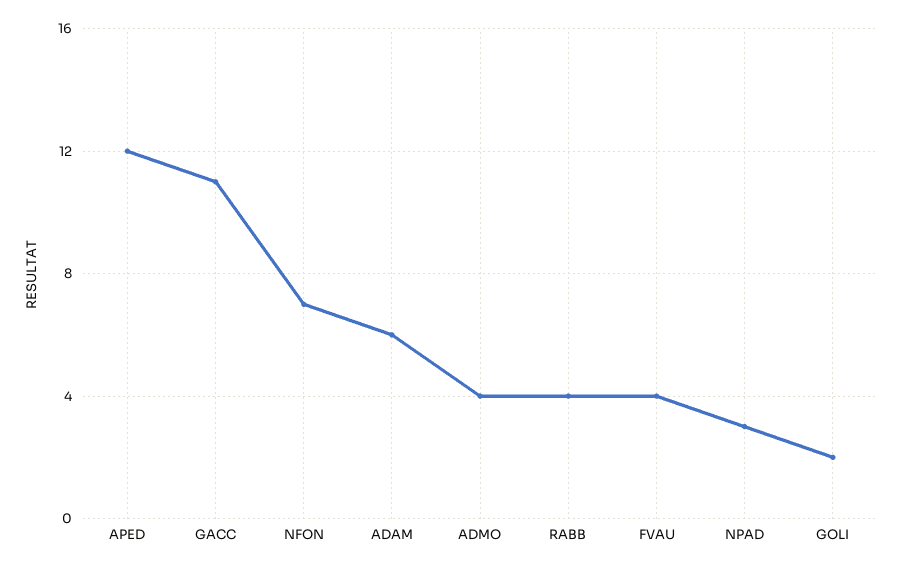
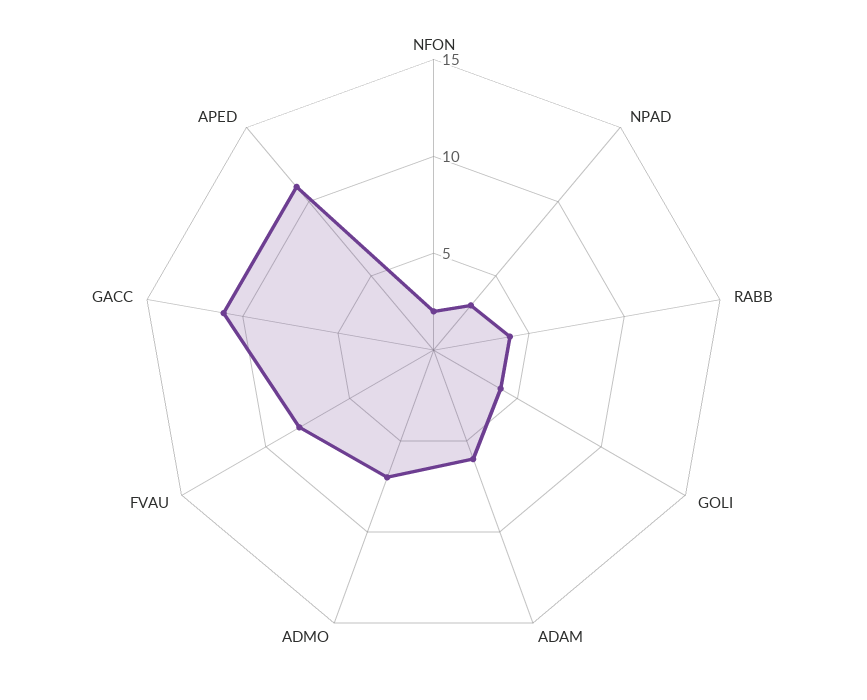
APED: 12 -> 11
NFON: 7 -> 2
ADMO: 4 -> 7
FVAU: 4 -> 8
GOLI: 2 -> 4

